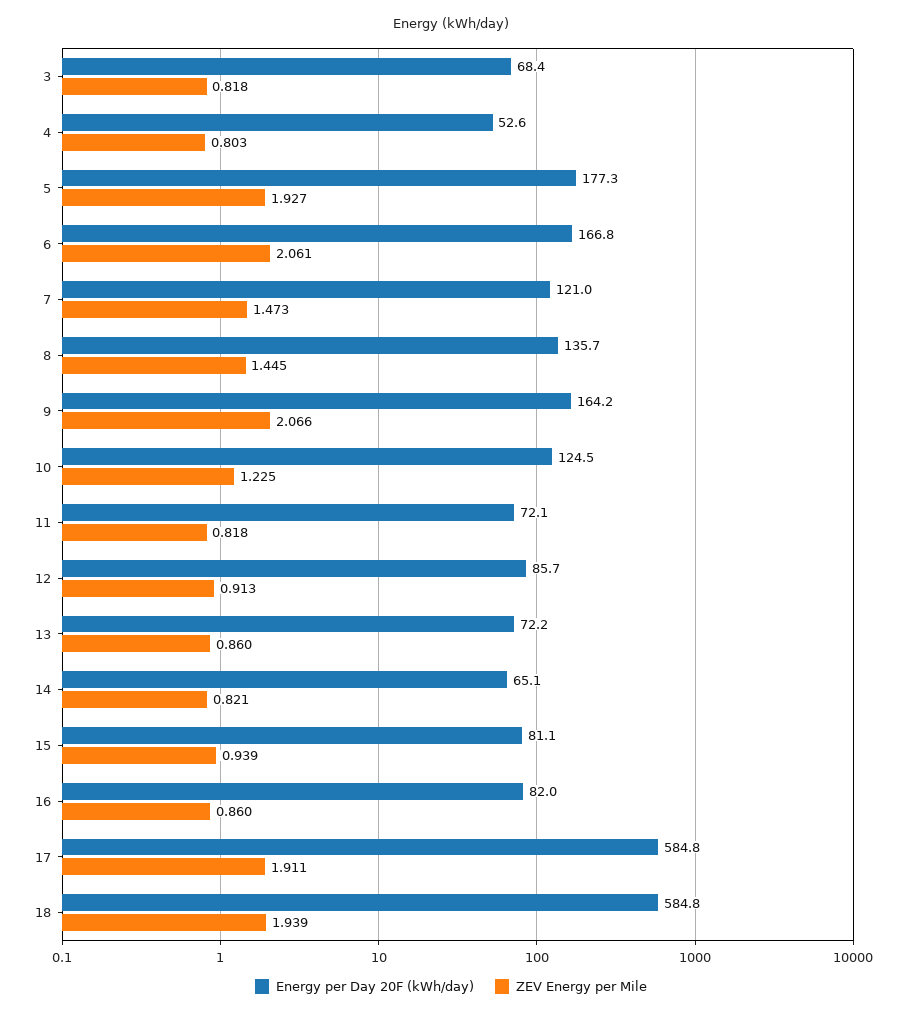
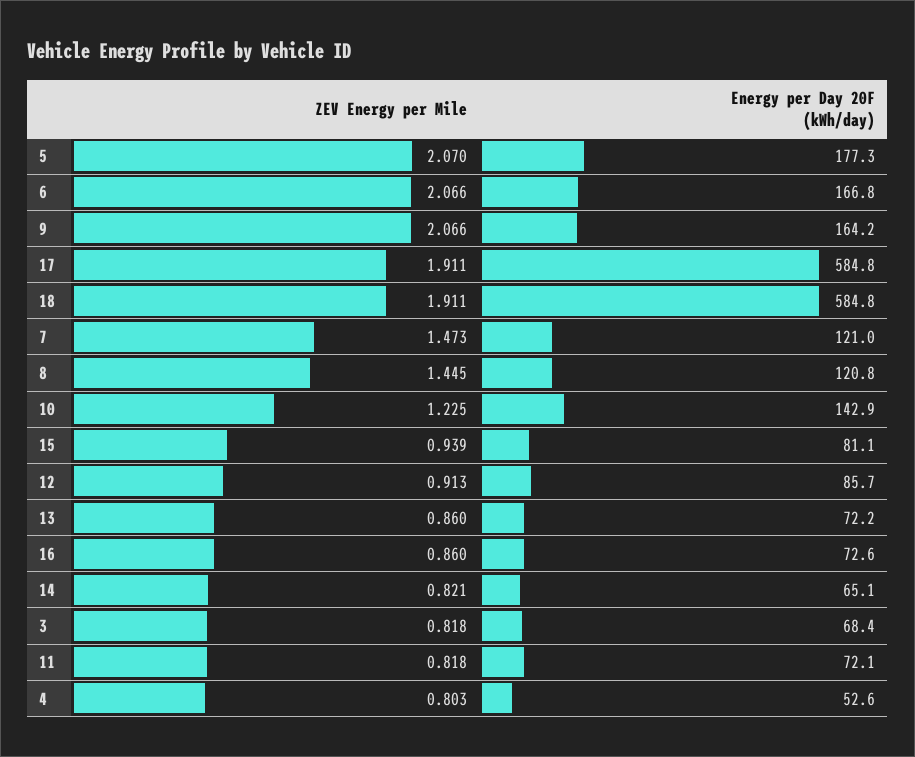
ZEV Energy per Mile, 5: 1.927 -> 2.07
ZEV Energy per Mile, 6: 2.061 -> 2.066
Energy per Day 20F (kWh/day), 8: 135.7 -> 120.8
Energy per Day 20F (kWh/day), 10: 124.5 -> 142.9
Energy per Day 20F (kWh/day), 16: 82 -> 72.6
ZEV Energy per Mile, 18: 1.939 -> 1.911

